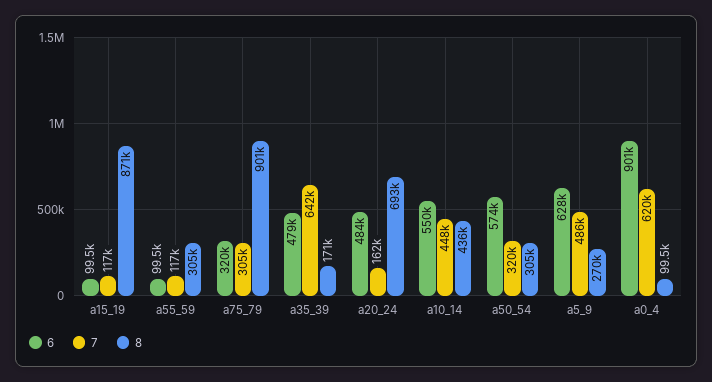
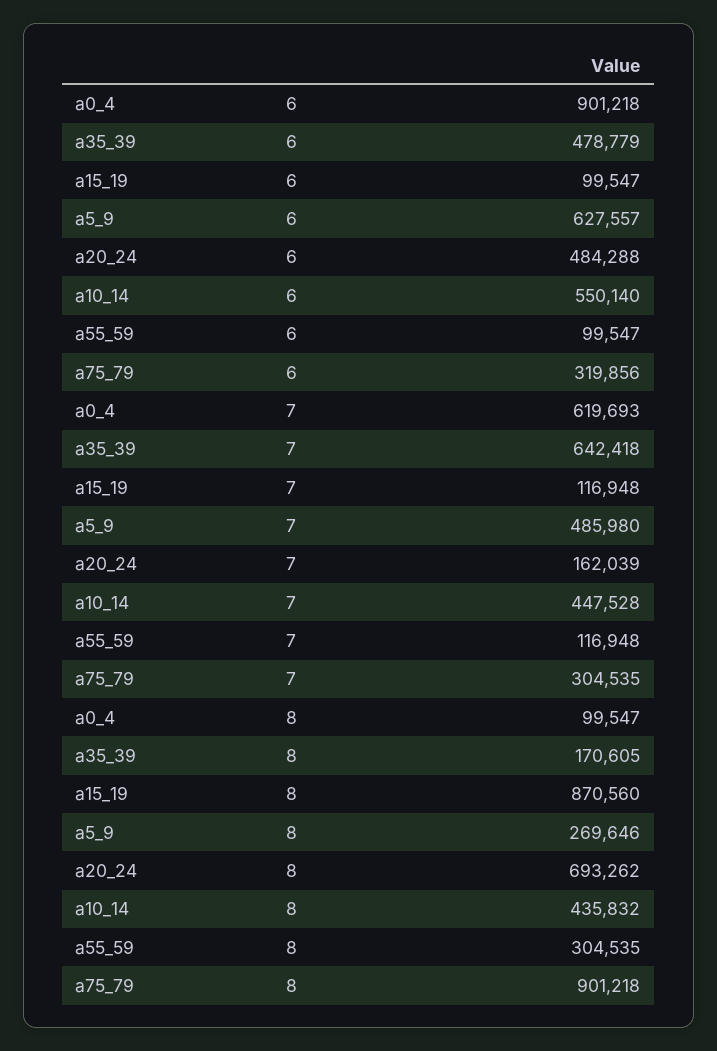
6, a50_54: 574000 -> none
7, a50_54: 320000 -> none
8, a50_54: 305000 -> none

